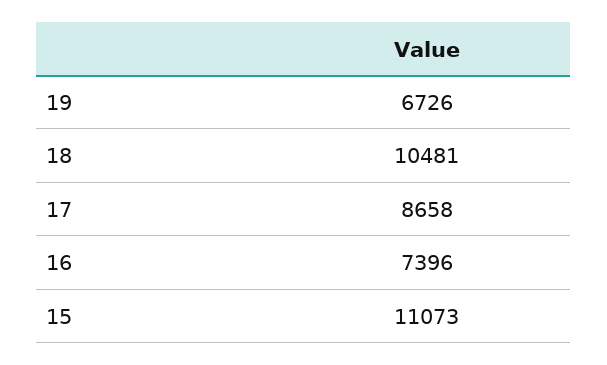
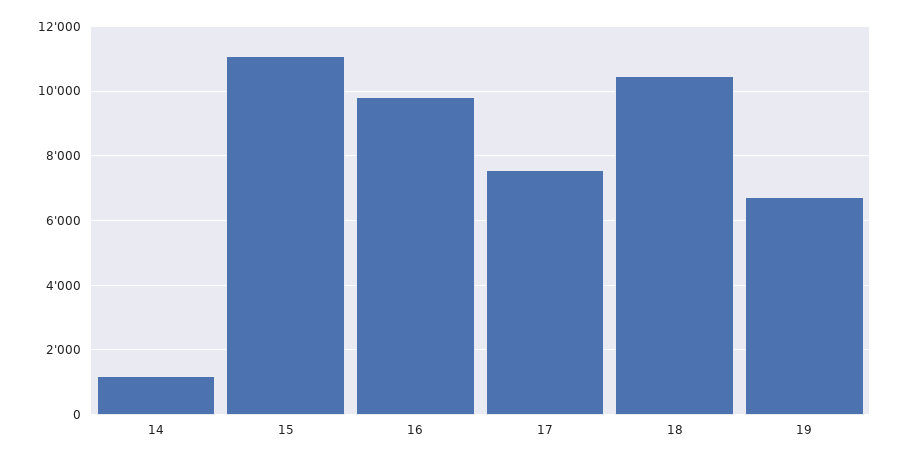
17: 8658 -> 7600
16: 7396 -> 9800
14: none -> 1200

